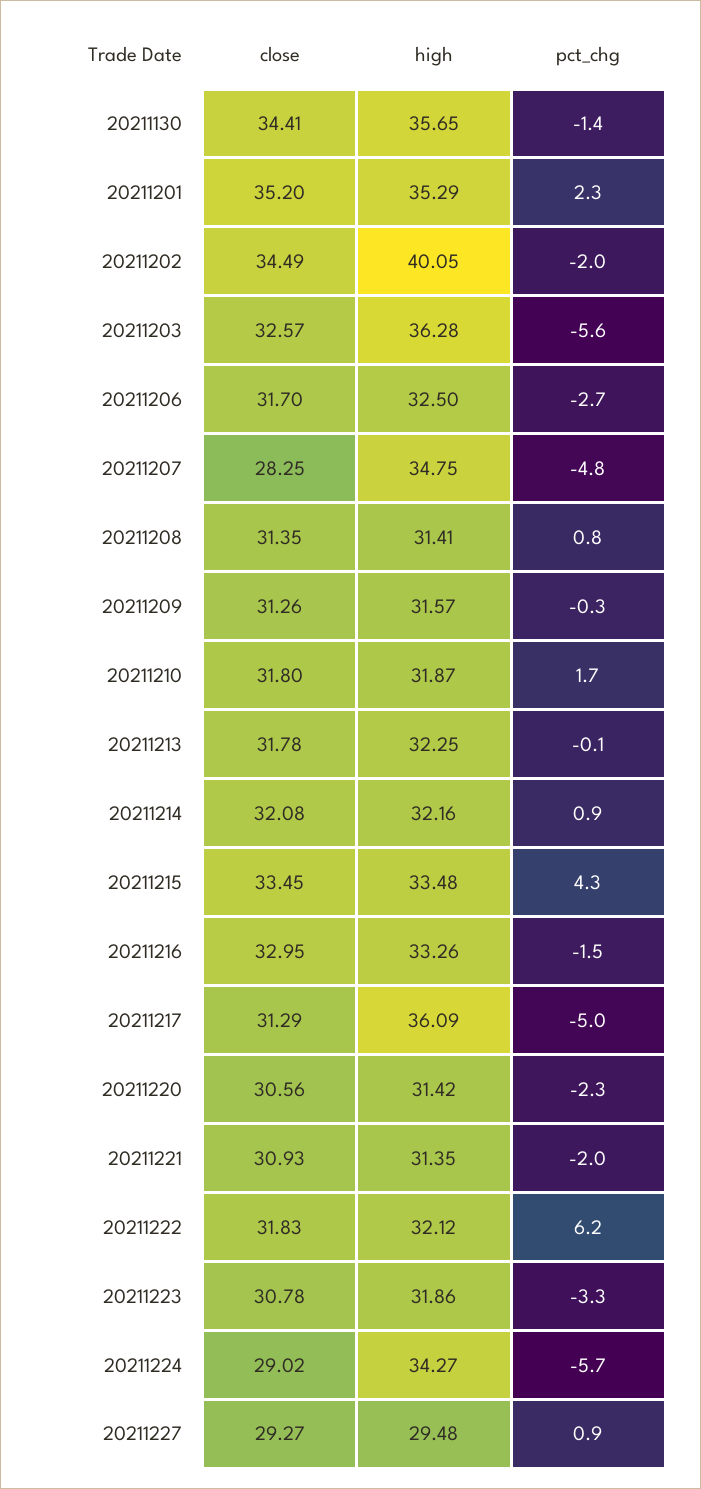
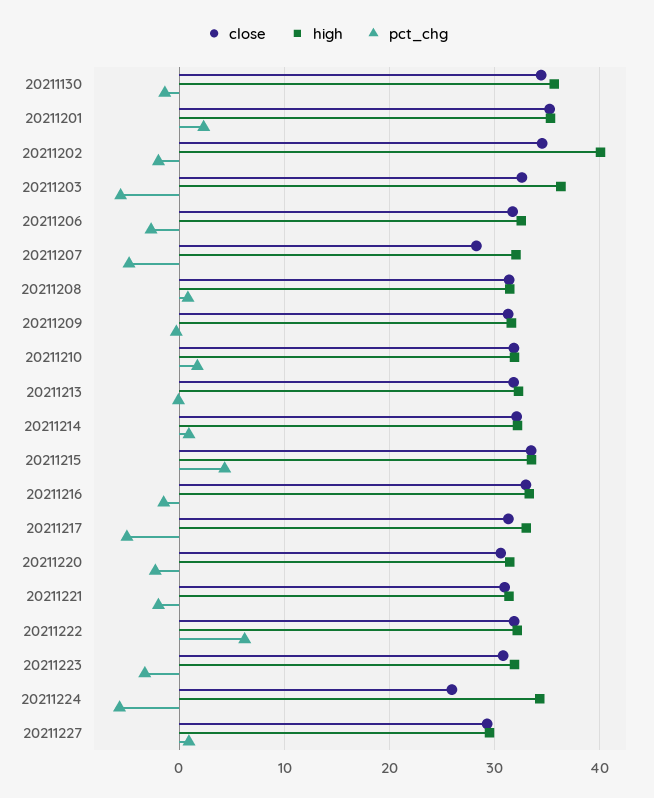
high, 20211207: 34.75 -> 32
high, 20211217: 36.09 -> 33
close, 20211224: 29.02 -> 26

